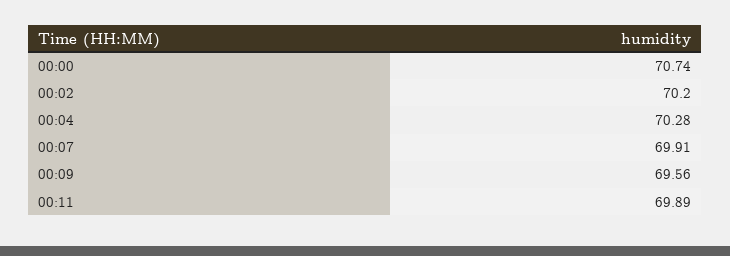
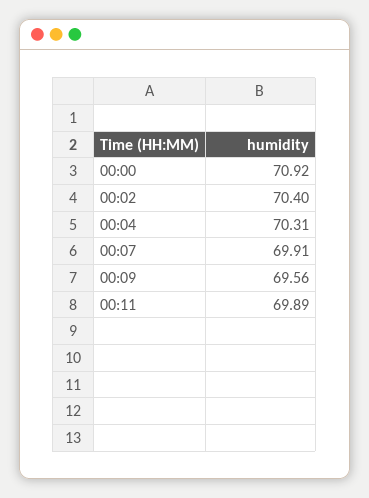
00:00: 70.74 -> 70.92
00:02: 70.2 -> 70.4
00:04: 70.28 -> 70.31

